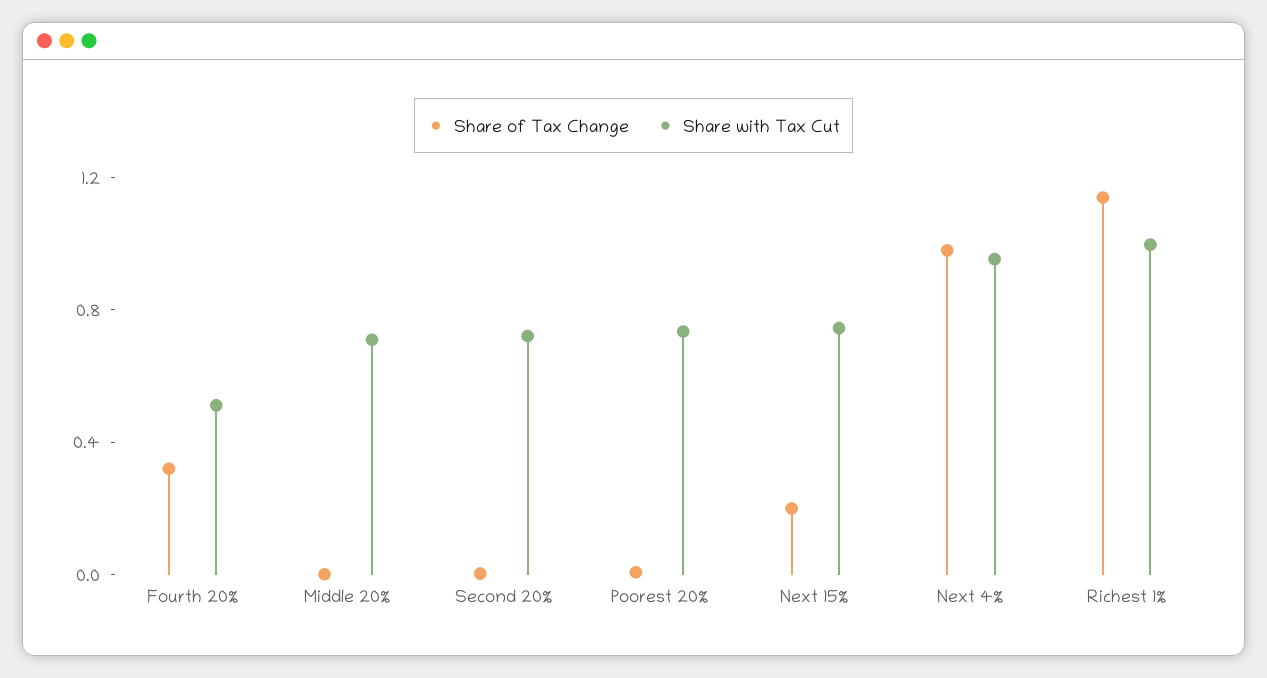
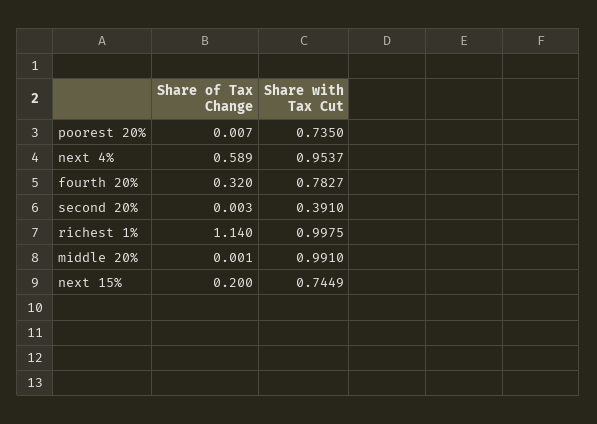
Share with Tax Cut, Fourth 20%: 0.5 -> 0.7827
Share with Tax Cut, Middle 20%: 0.7 -> 0.991
Share with Tax Cut, Second 20%: 0.7 -> 0.391
Share of Tax Change, Next 4%: 1 -> 0.589

